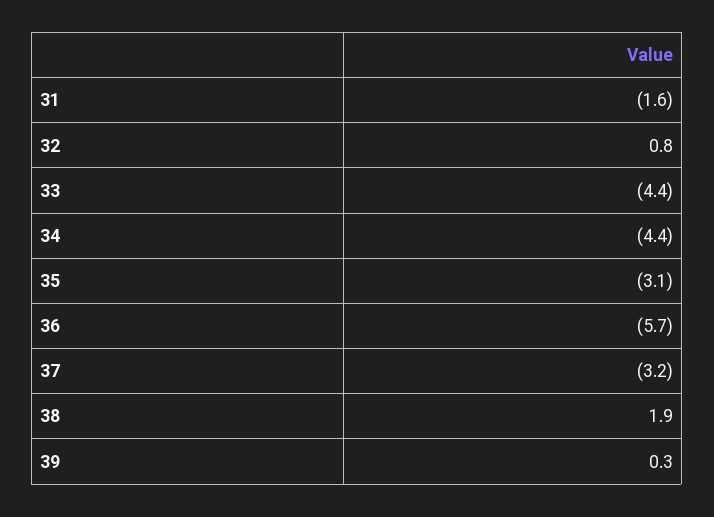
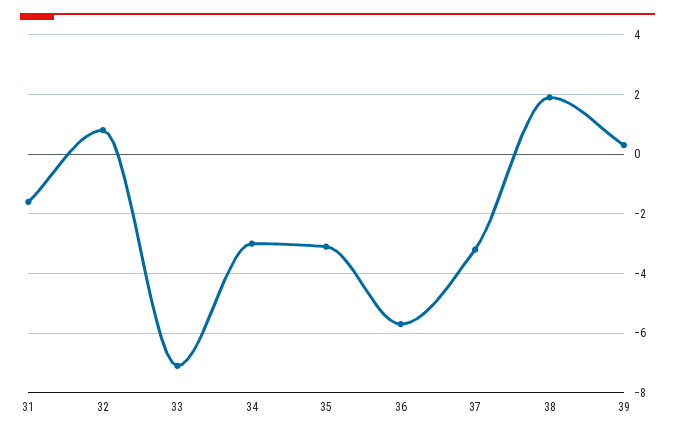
33: -4.4 -> -7
34: -4.4 -> -3

